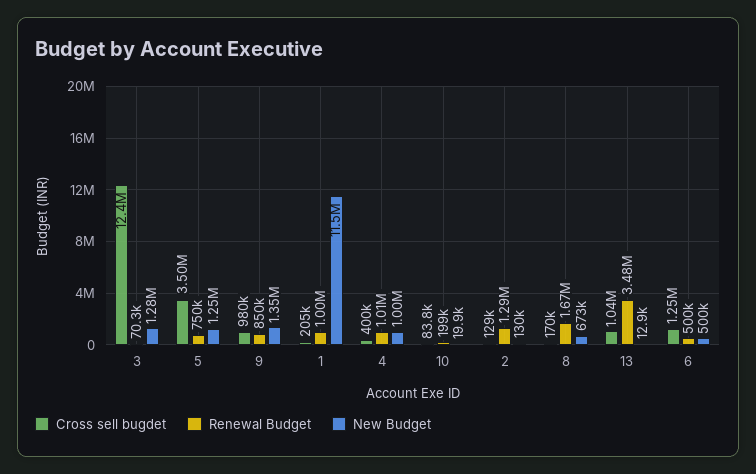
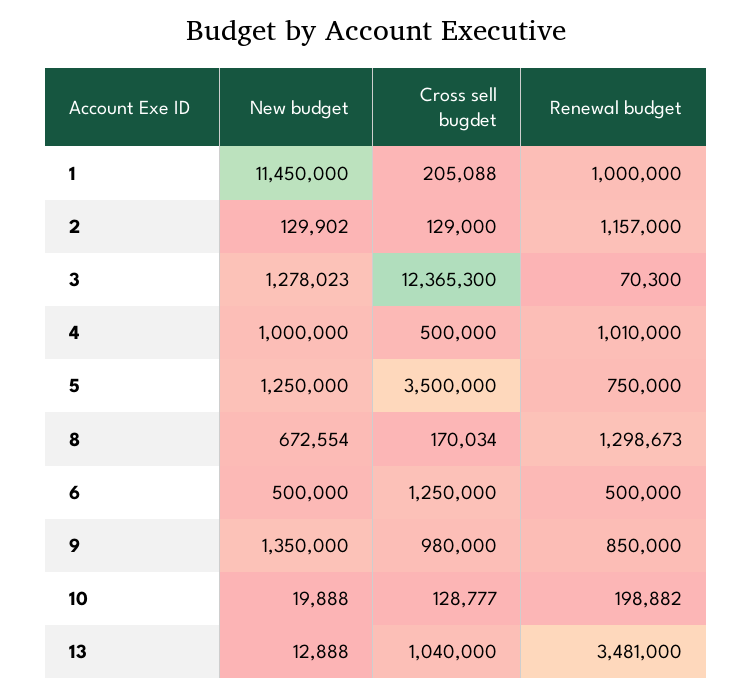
Cross sell bugdet, 4: 400000 -> 500000
Cross sell bugdet, 10: 83800 -> 128777
Renewal Budget, 2: 1290000 -> 1157000
Renewal Budget, 8: 1670000 -> 1298673

